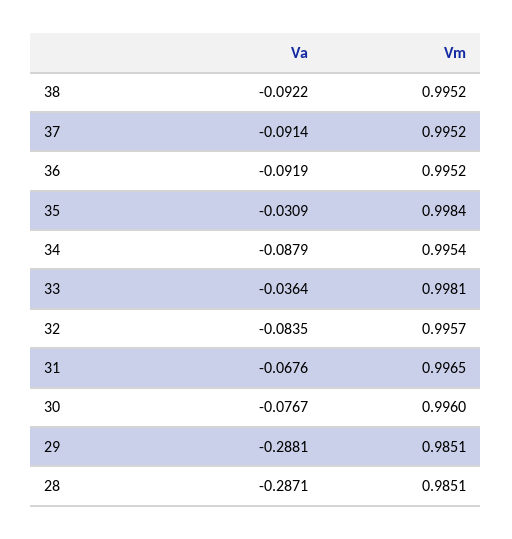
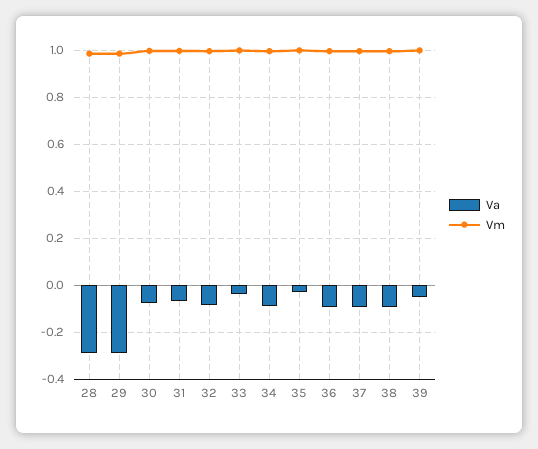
Va, 39: none -> -0.05
Vm, 39: none -> 1

